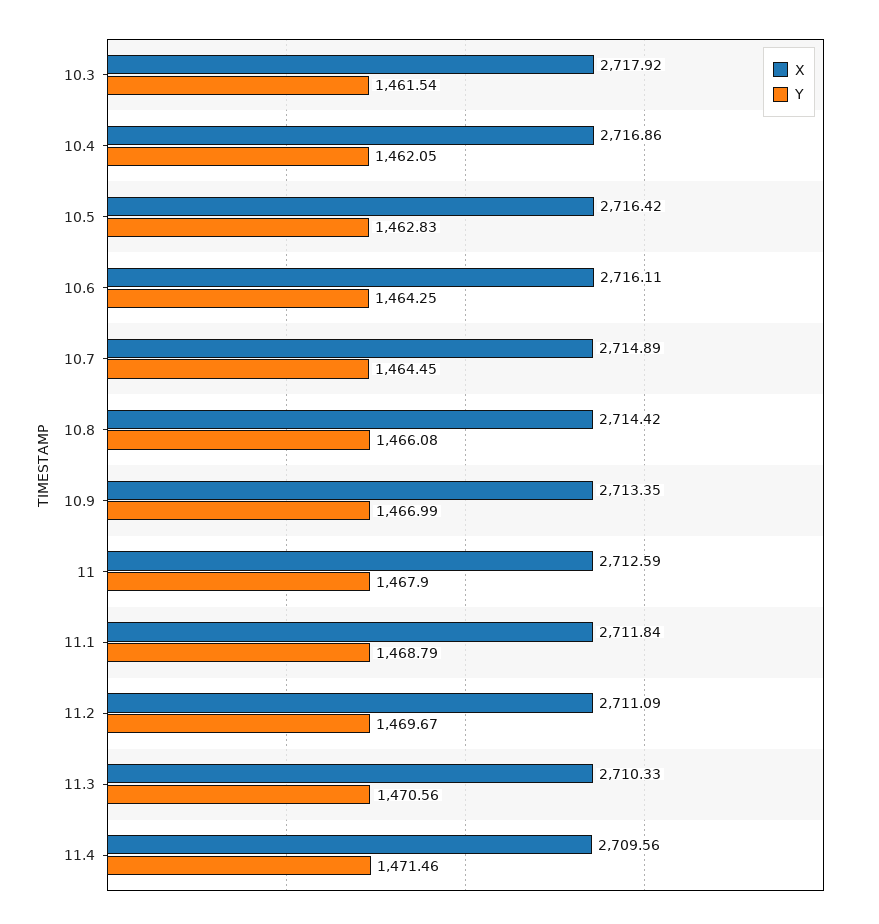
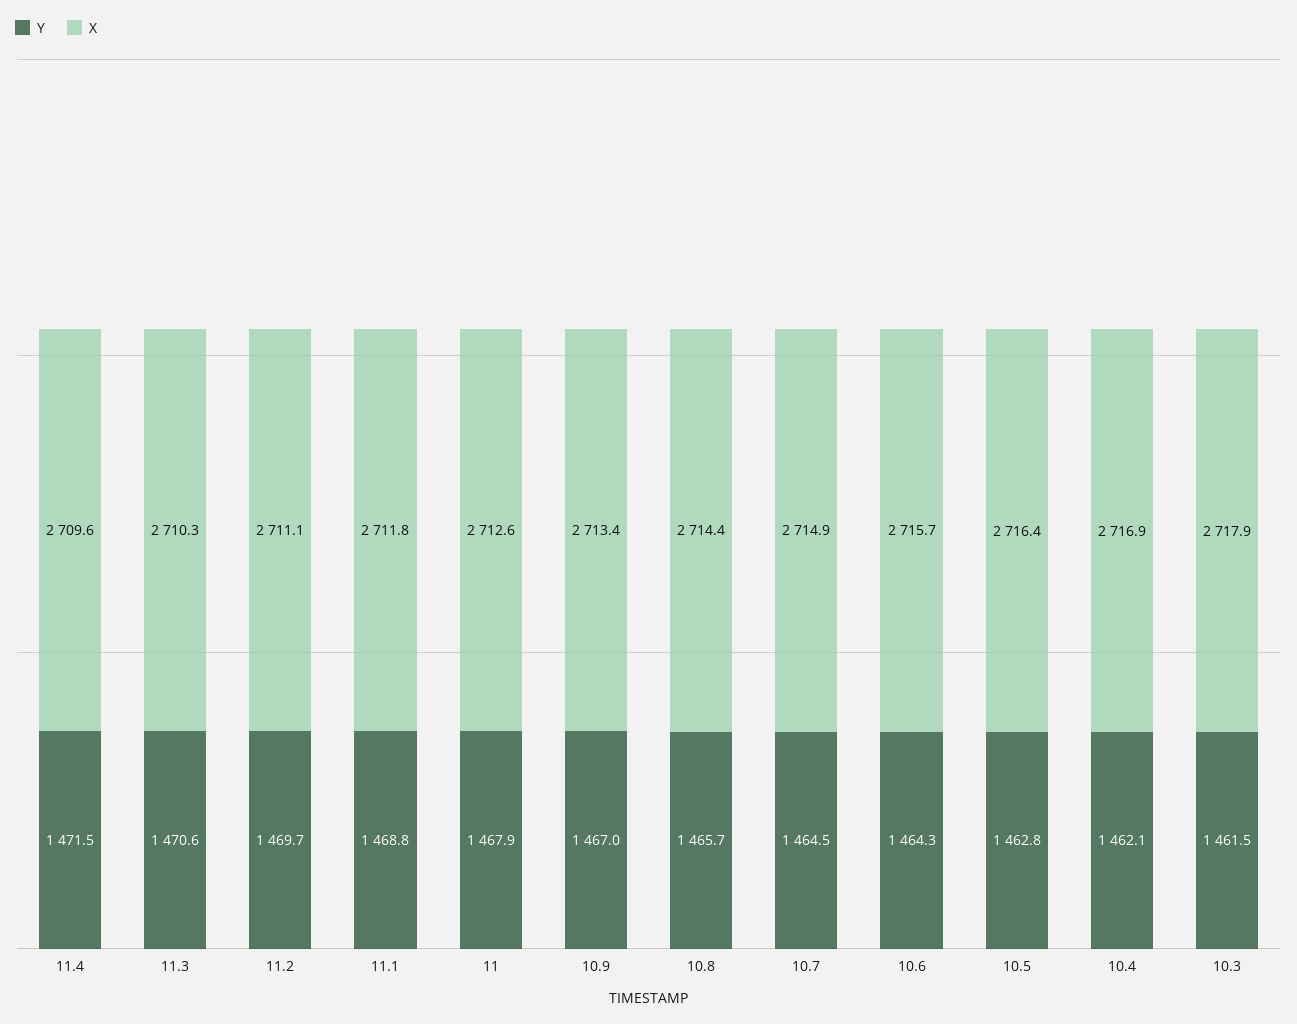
X, 10.6: 2716.11 -> 2715.7
Y, 10.8: 1466.08 -> 1465.7

